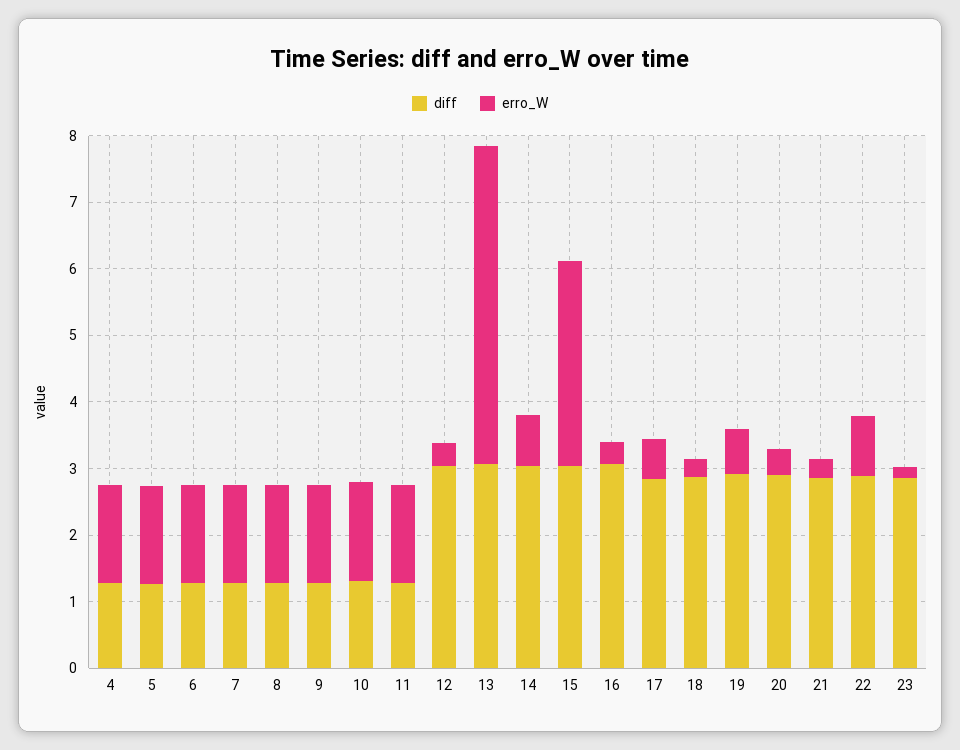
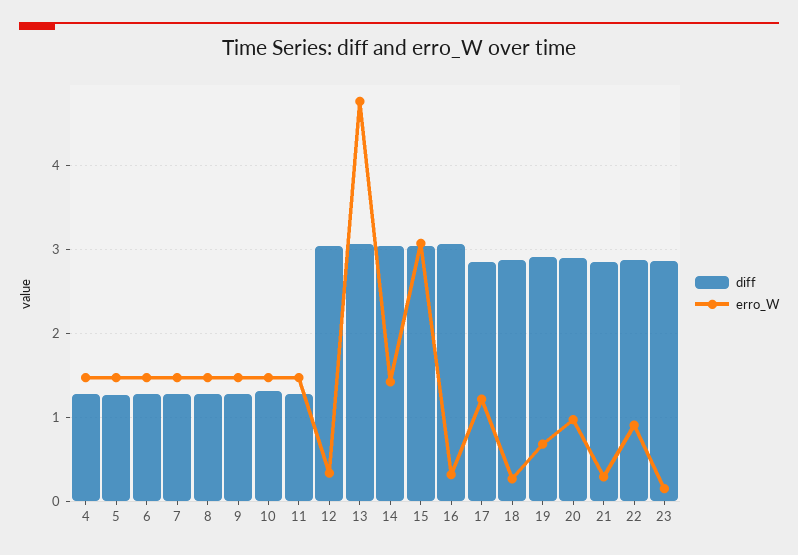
erro_W, 14: 0.8 -> 1.4
erro_W, 17: 0.6 -> 1.2
erro_W, 20: 0.4 -> 1

